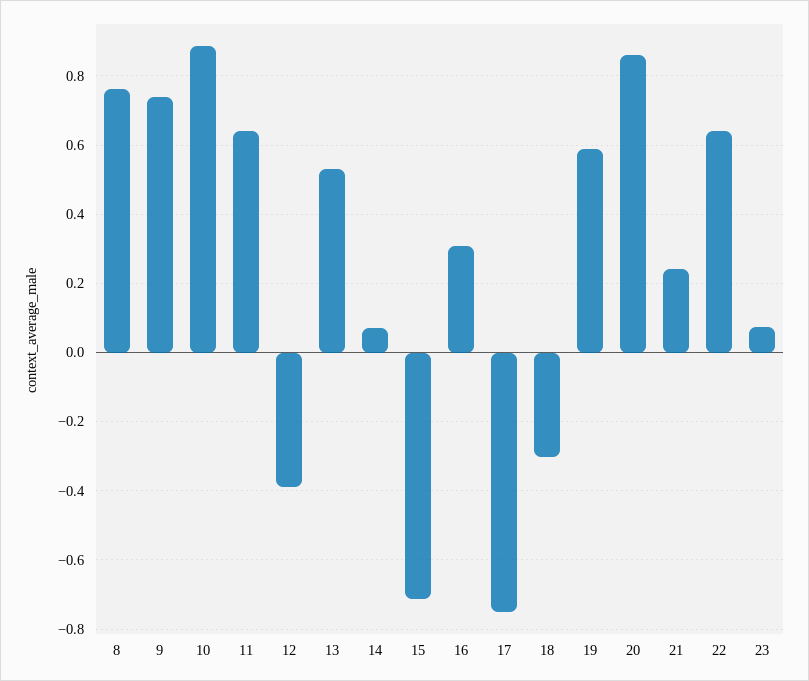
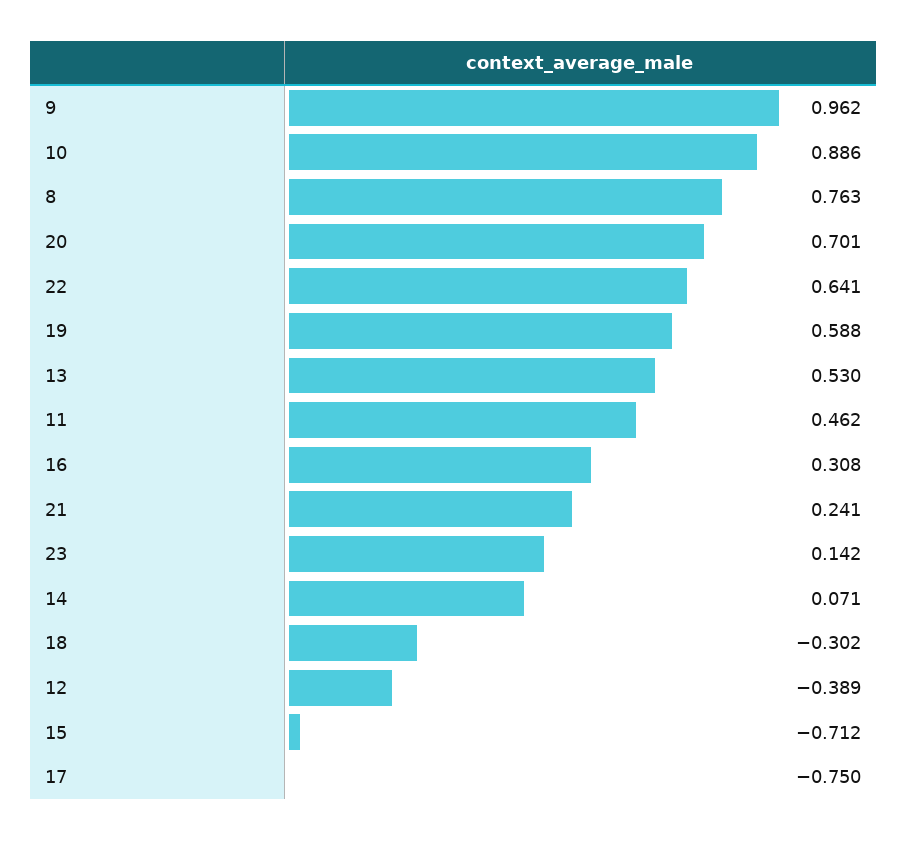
9: 0.74 -> 0.962
11: 0.64 -> 0.462
20: 0.86 -> 0.701
23: 0.08 -> 0.142

